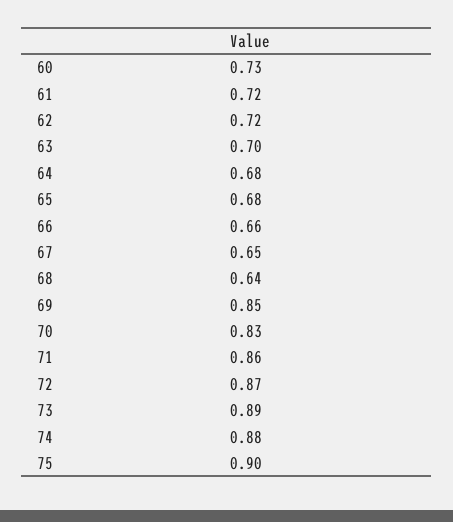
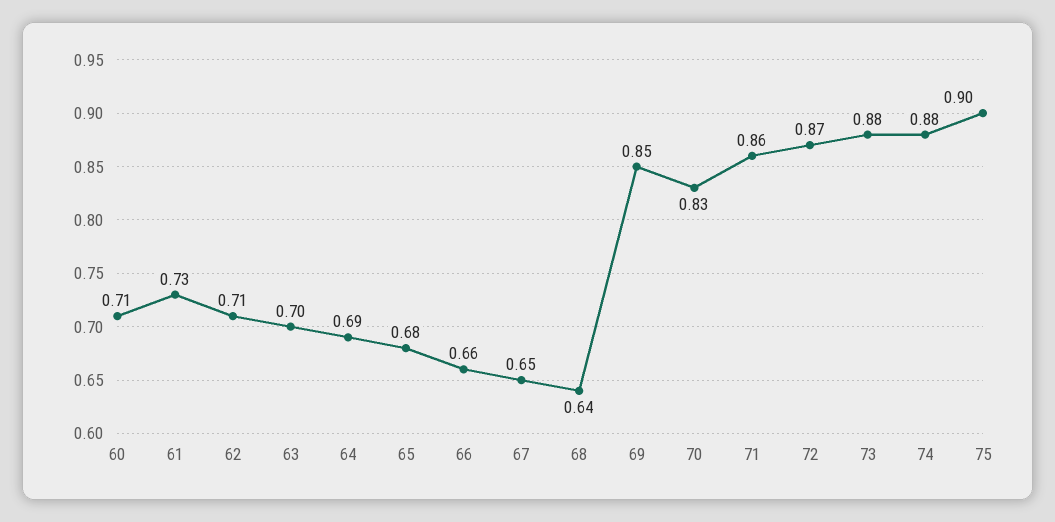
60: 0.73 -> 0.71
61: 0.72 -> 0.73
62: 0.72 -> 0.71
64: 0.68 -> 0.69
73: 0.89 -> 0.88

